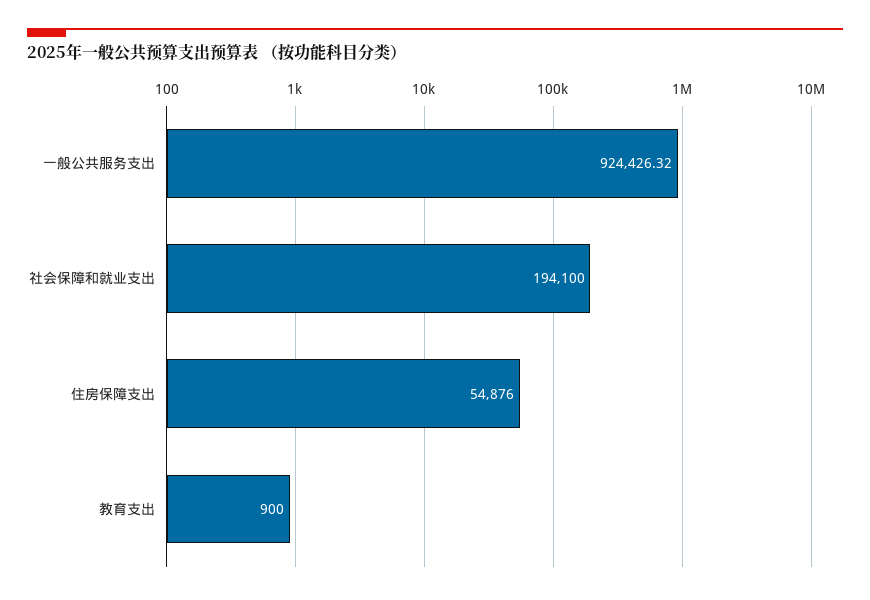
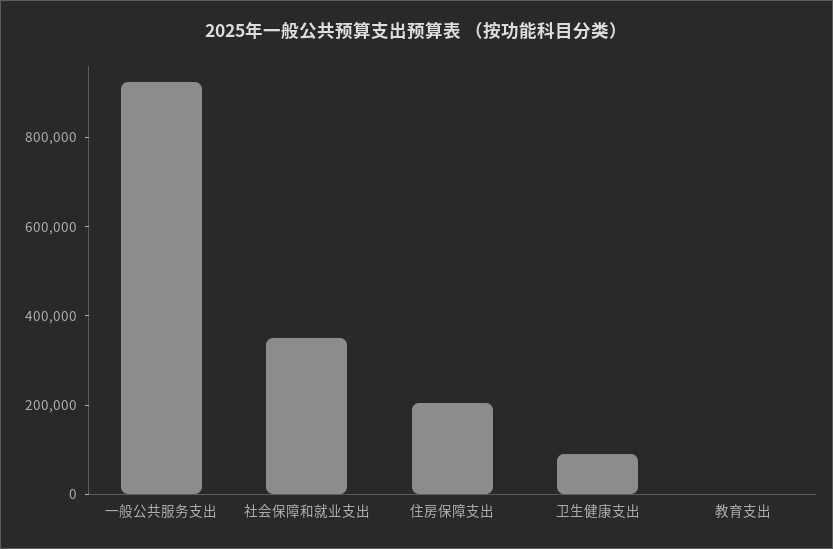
社会保障和就业支出: 194100 -> 350000
住房保障支出: 54876 -> 200000
卫生健康支出: none -> 100000

